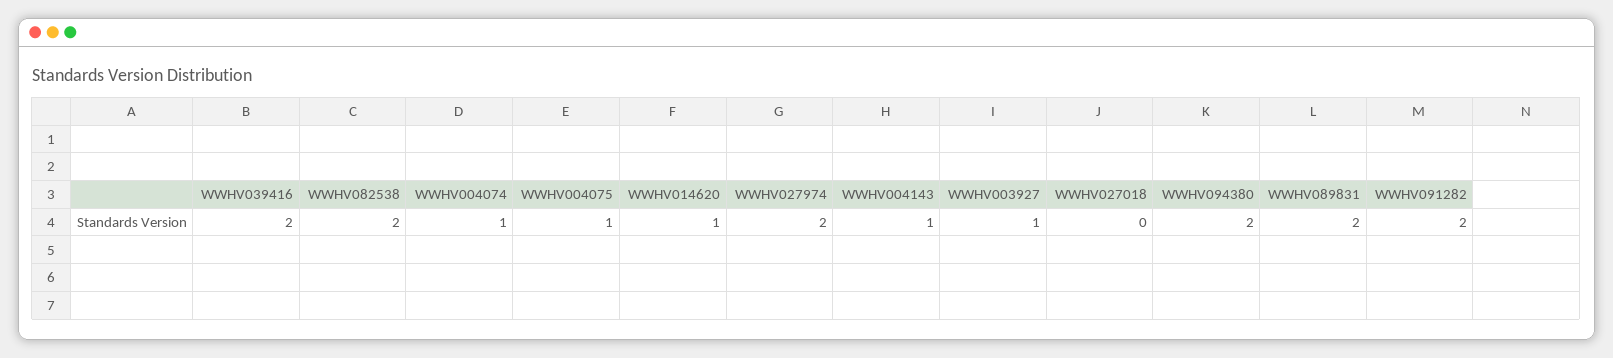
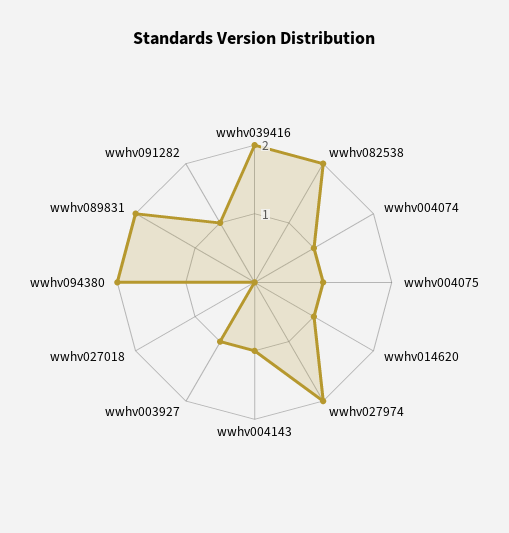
WWHV091282: 2 -> 1

